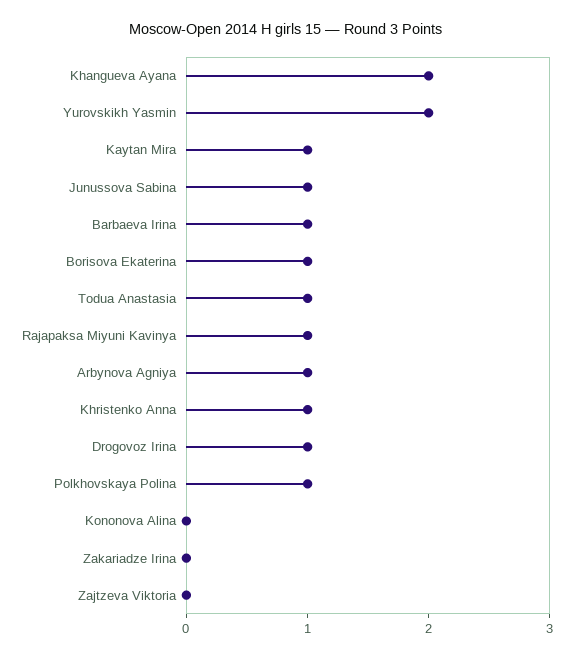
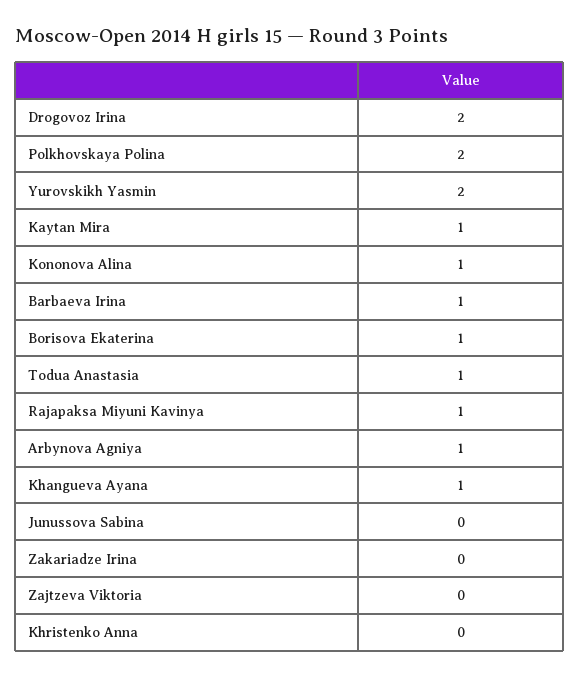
Khangueva Ayana: 2 -> 1
Junussova Sabina: 1 -> 0
Khristenko Anna: 1 -> 0
Drogovoz Irina: 1 -> 2
Polkhovskaya Polina: 1 -> 2
Kononova Alina: 0 -> 1

